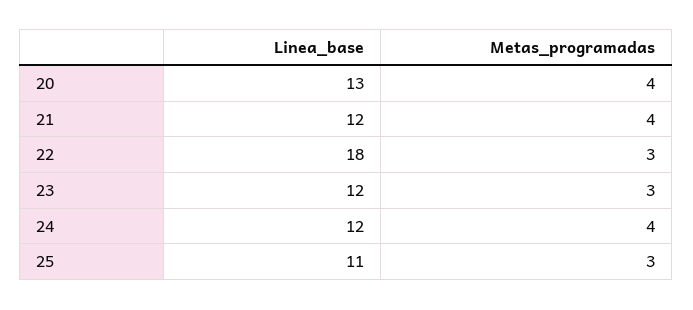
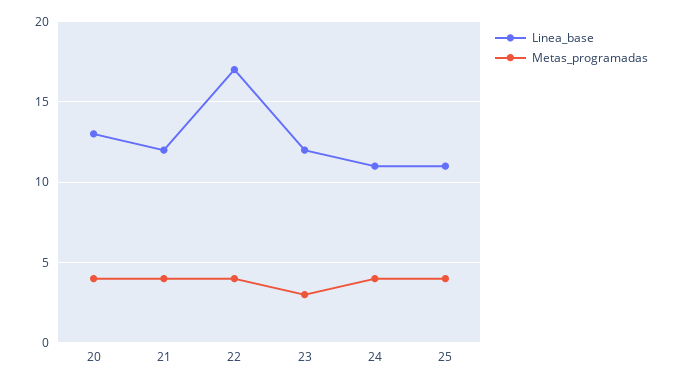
Linea_base, 22: 18 -> 17
Metas_programadas, 22: 3 -> 4
Linea_base, 24: 12 -> 11
Metas_programadas, 25: 3 -> 4

